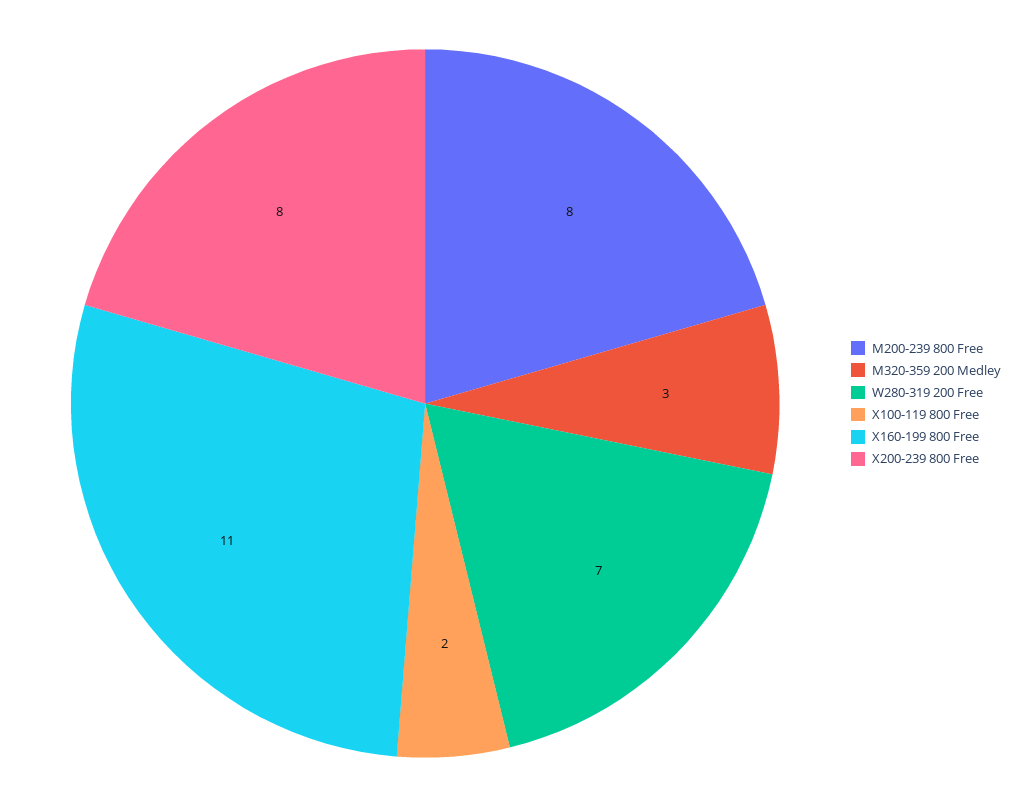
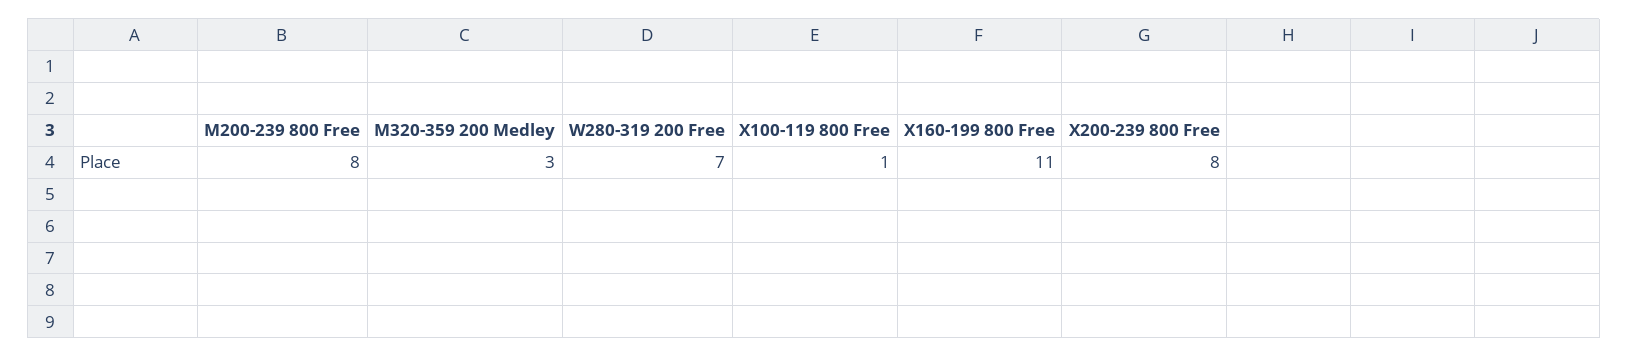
X100-119 800 Free: 2 -> 1

